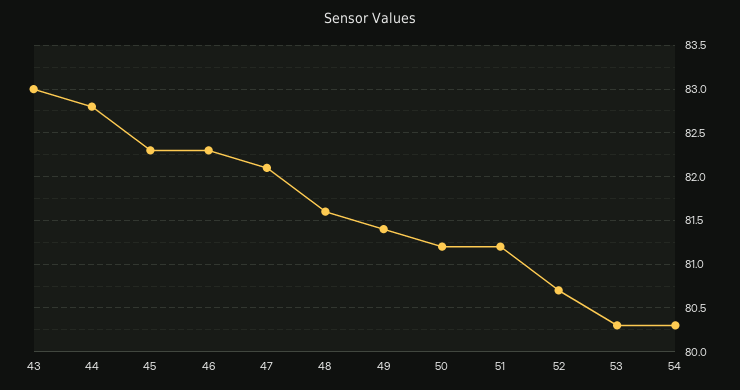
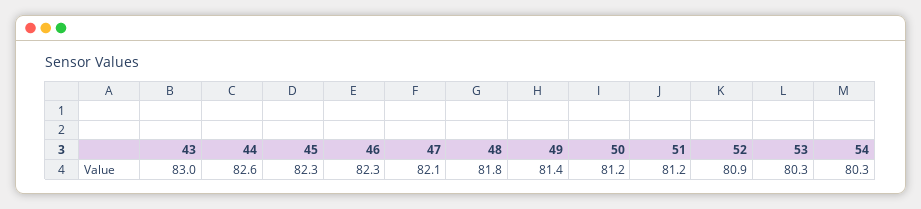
44: 82.8 -> 82.6
48: 81.6 -> 81.8
52: 80.7 -> 80.9

